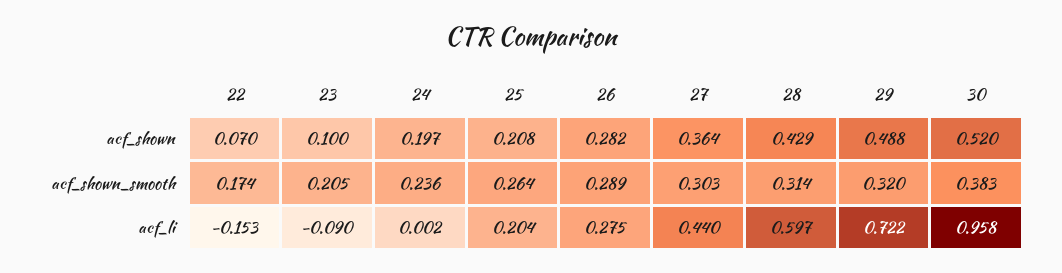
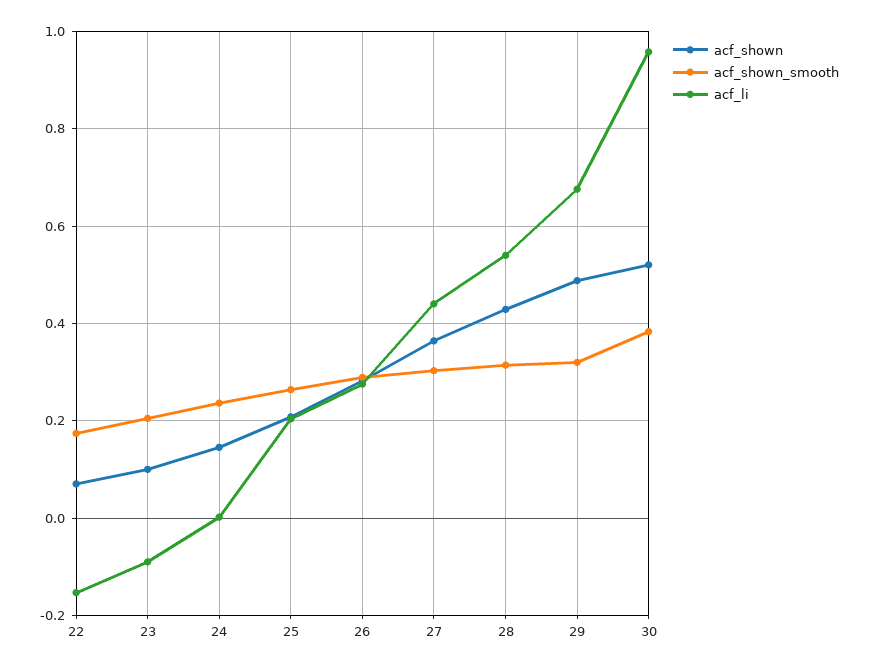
acf_shown, 24: 0.197 -> 0.14
acf_li, 28: 0.597 -> 0.54
acf_li, 29: 0.722 -> 0.68

